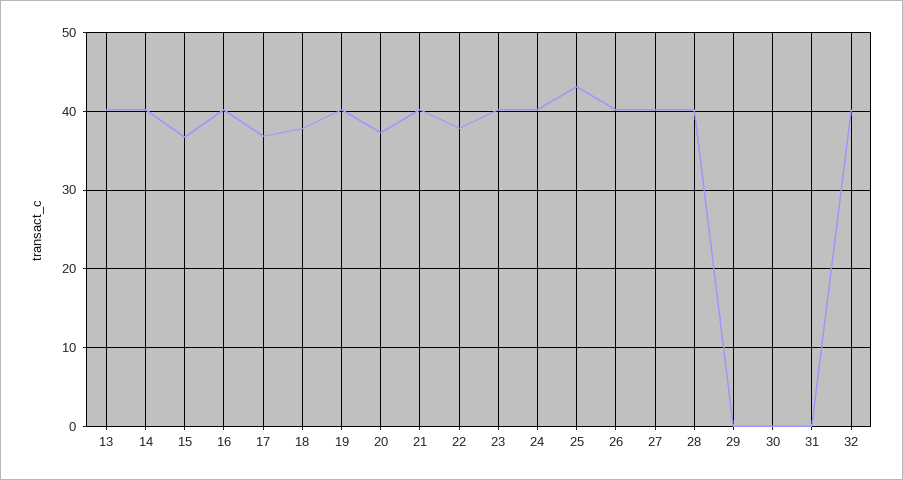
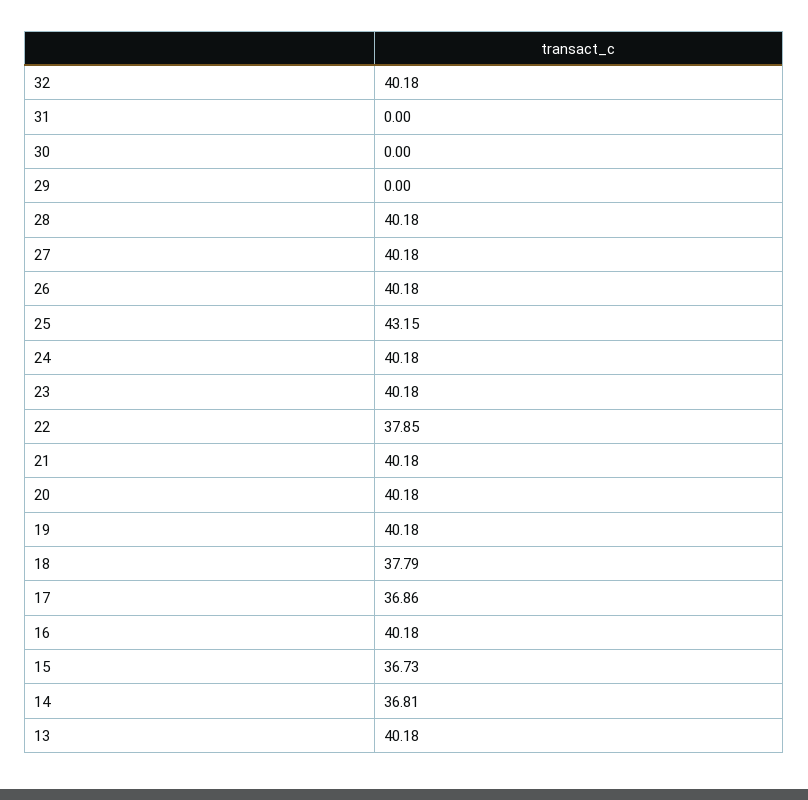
14: 40 -> 36.81
20: 37 -> 40.18

